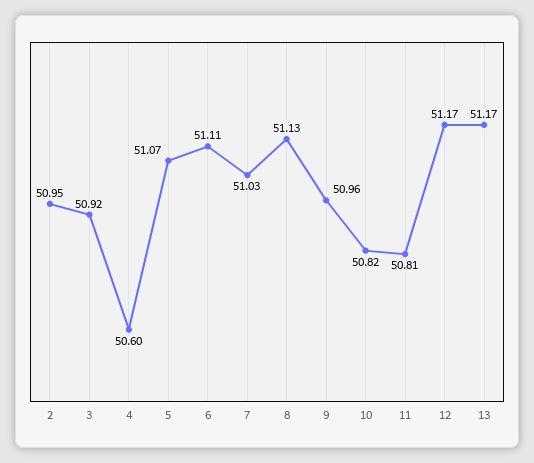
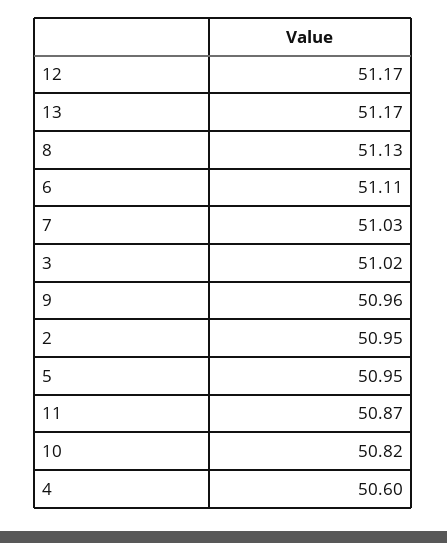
3: 50.92 -> 51.02
5: 51.07 -> 50.95
11: 50.81 -> 50.87

